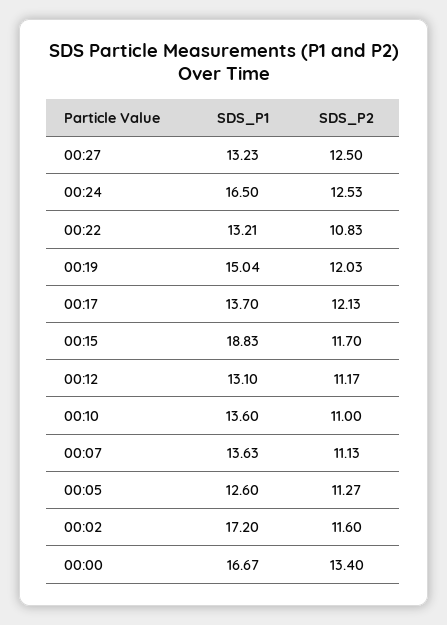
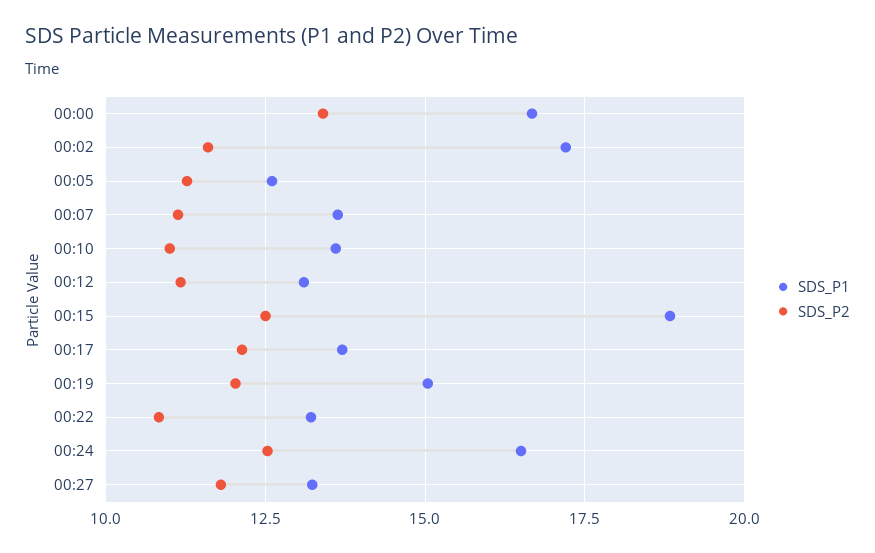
SDS_P2, 00:27: 12.5 -> 11.75
SDS_P2, 00:15: 11.7 -> 12.5

